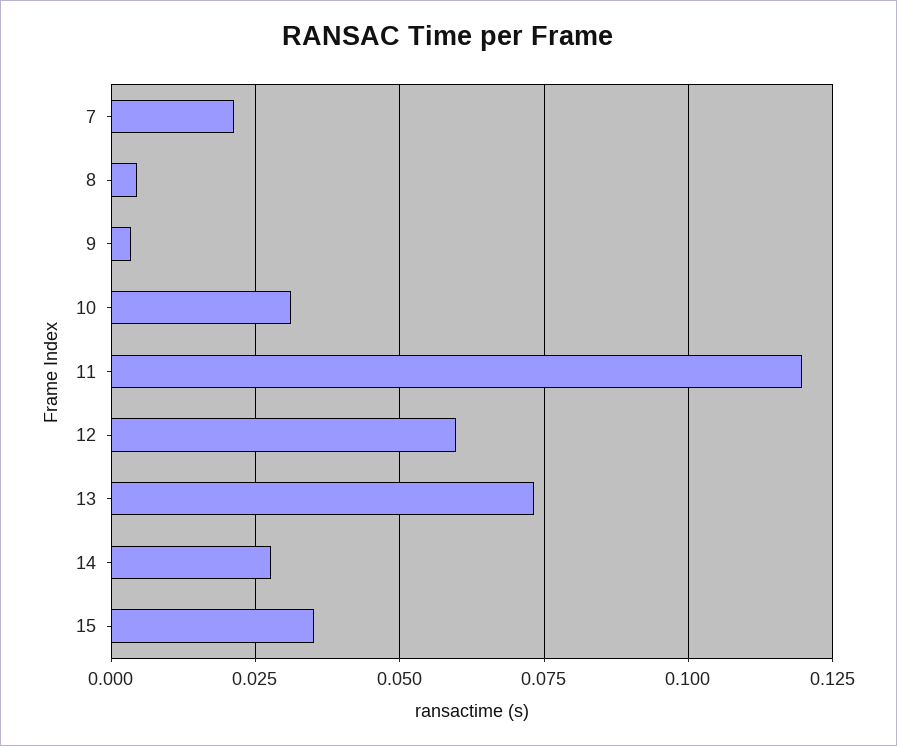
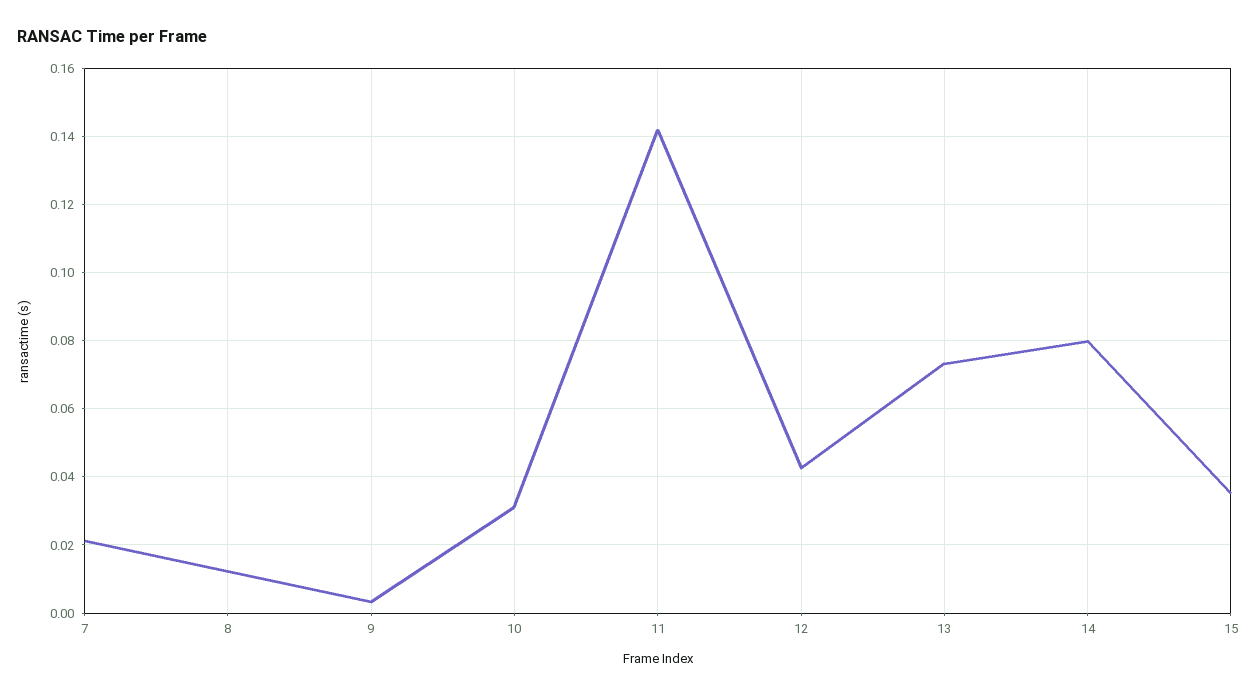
8: 0.005 -> 0.012
11: 0.12 -> 0.142
12: 0.06 -> 0.042
14: 0.0275 -> 0.08

